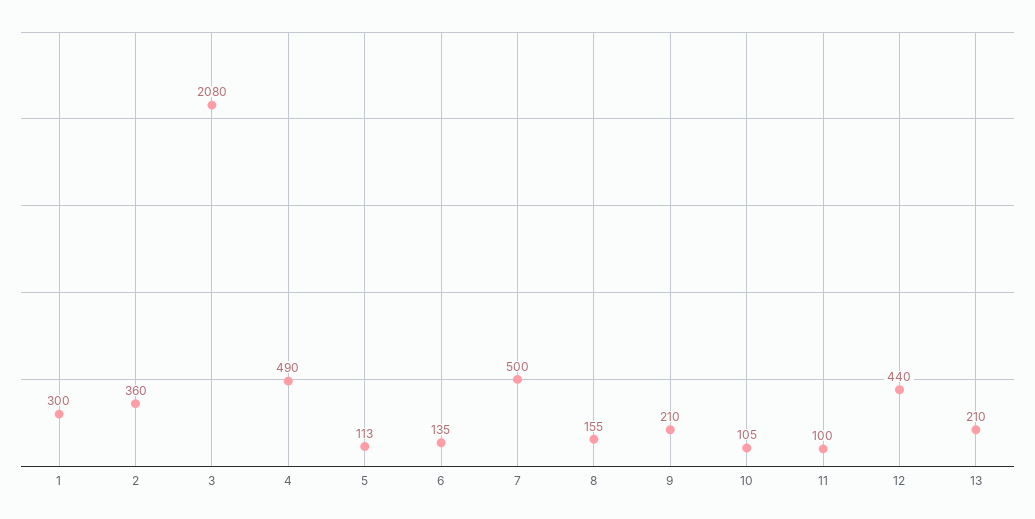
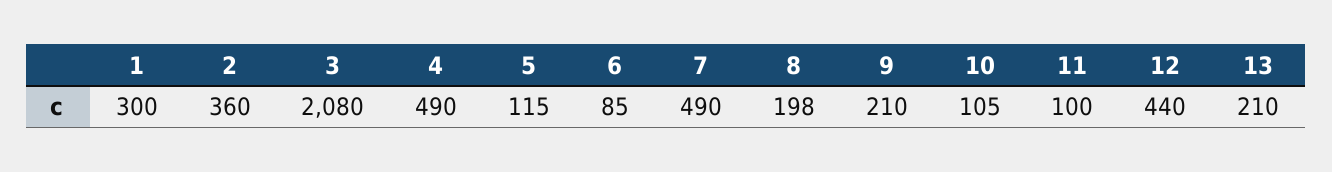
5: 113 -> 115
6: 135 -> 85
7: 500 -> 490
8: 155 -> 198

